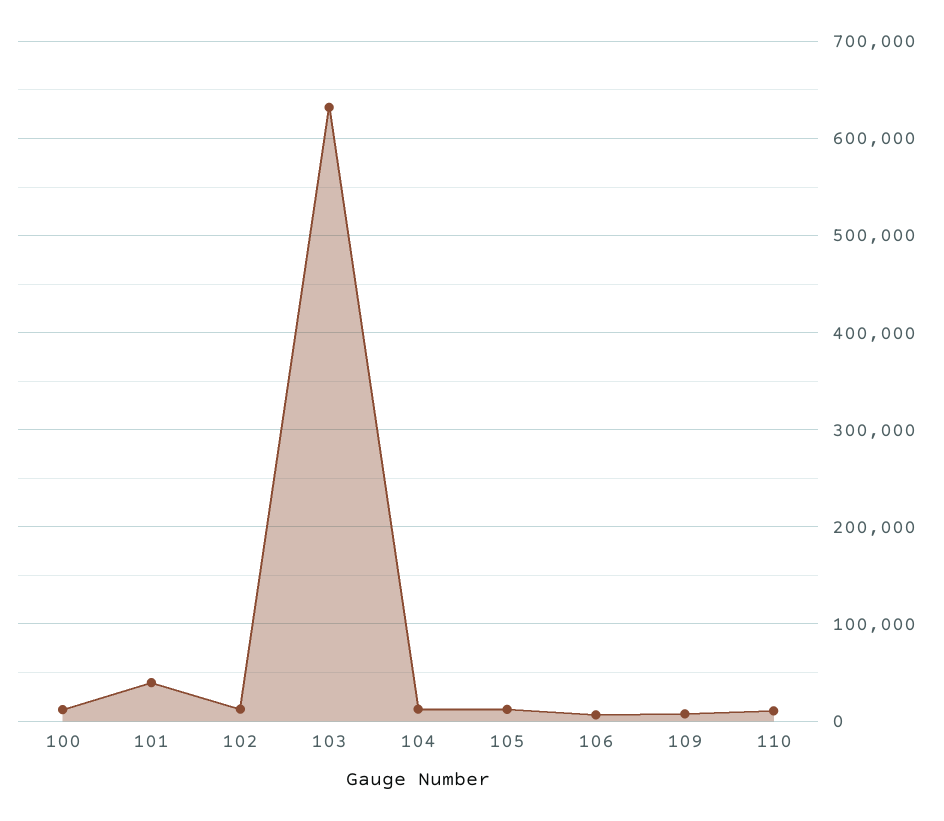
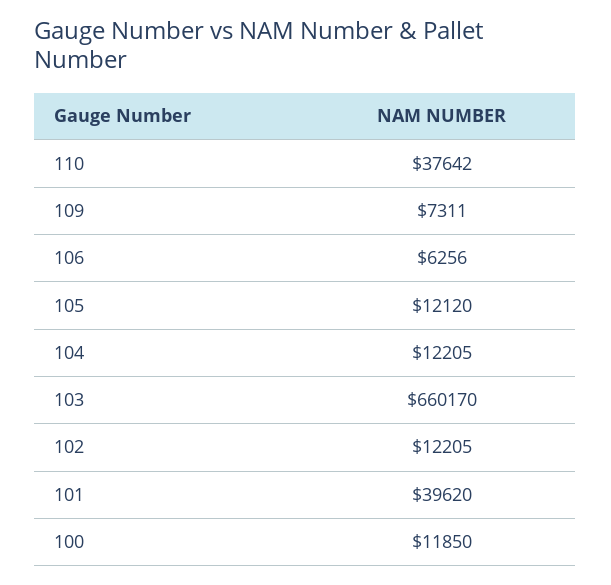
103: 630000 -> 660170
110: 10000 -> 37642

